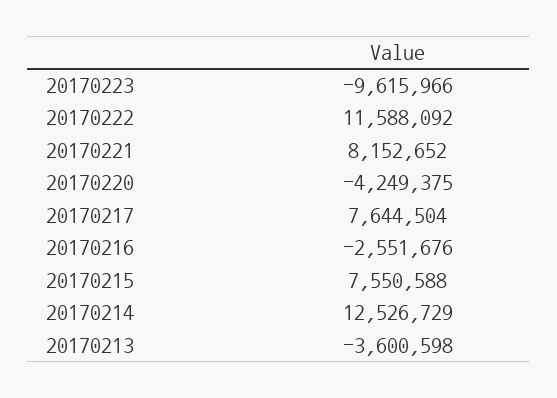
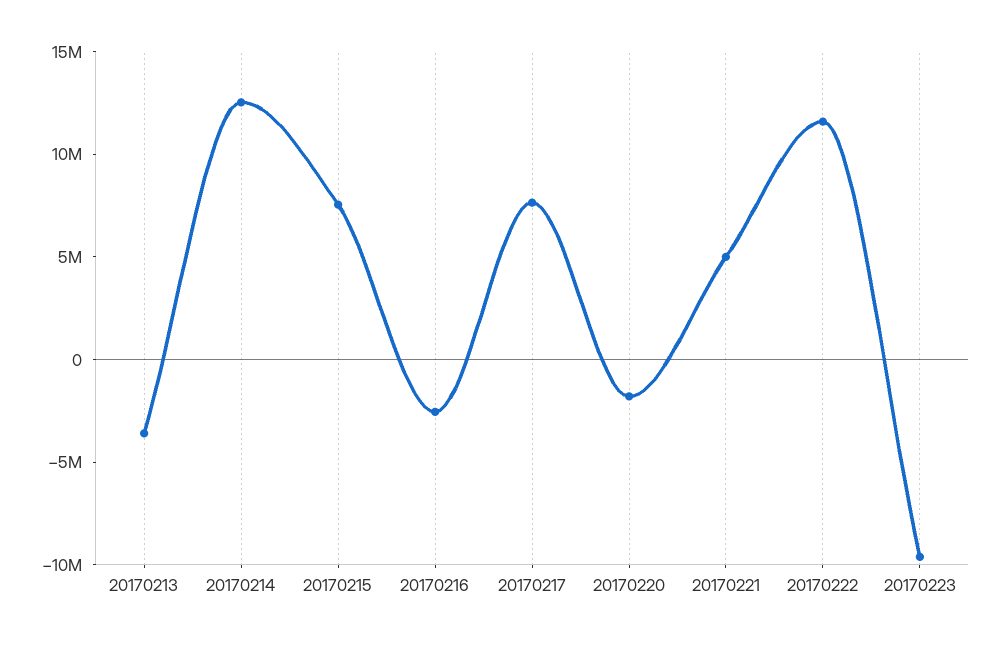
20170221: 8152652 -> 5000000
20170220: -4249375 -> -2000000

